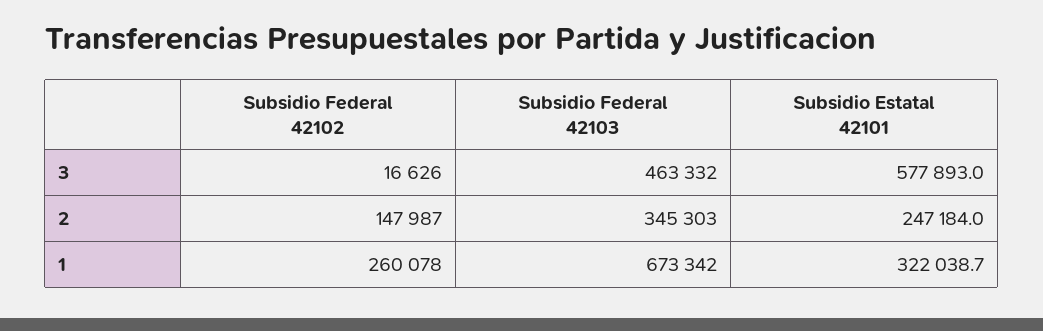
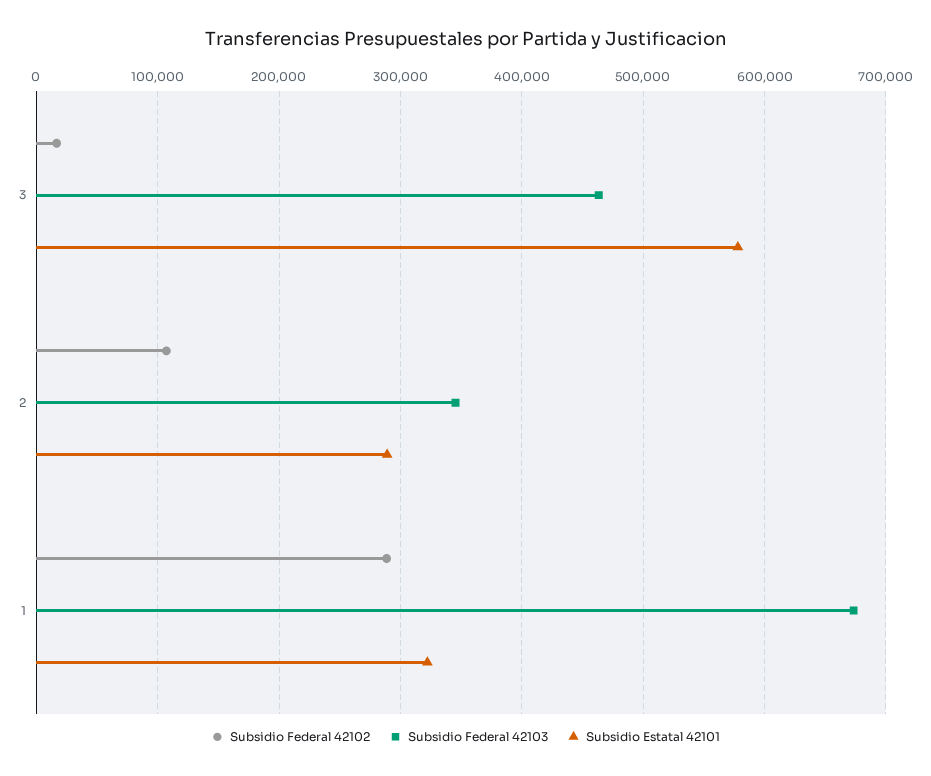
Subsidio Federal 42102, 2: 147987 -> 110000
Subsidio Estatal 42101, 2: 247184 -> 290000
Subsidio Federal 42102, 1: 260078 -> 290000

